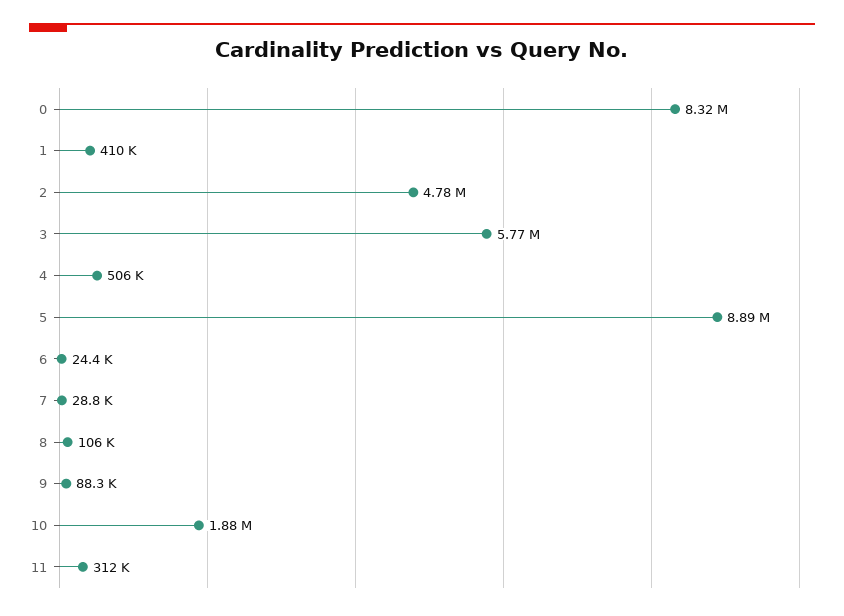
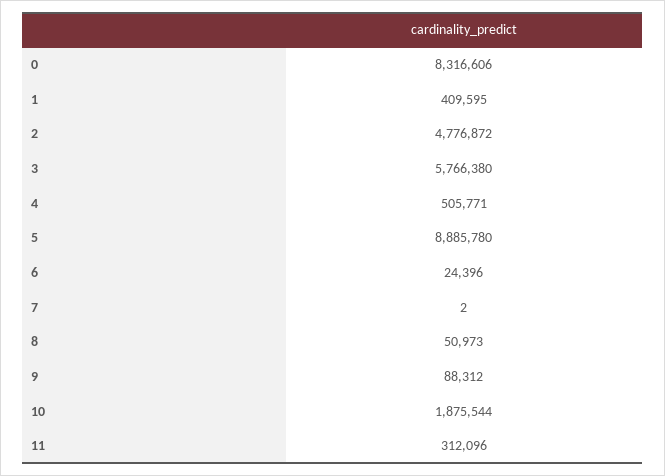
7: 28800 -> 2
8: 106000 -> 50973

